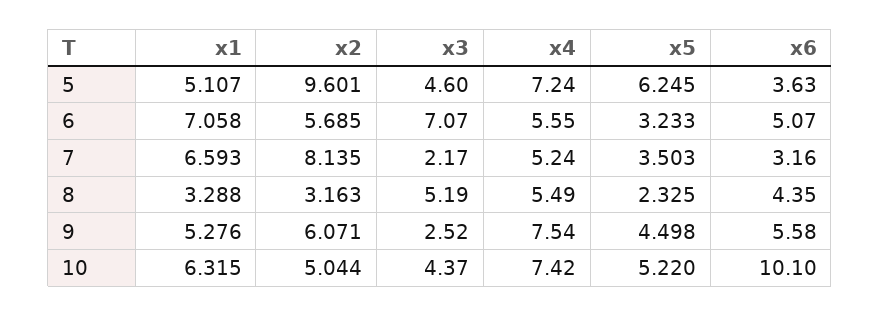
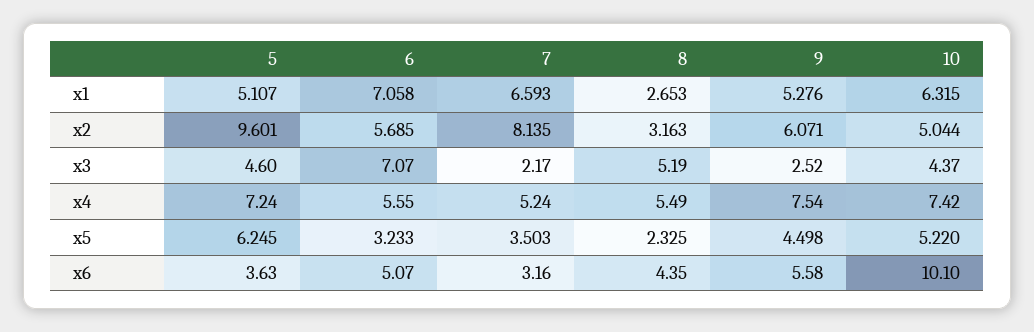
x1, 8: 3.288 -> 2.653

